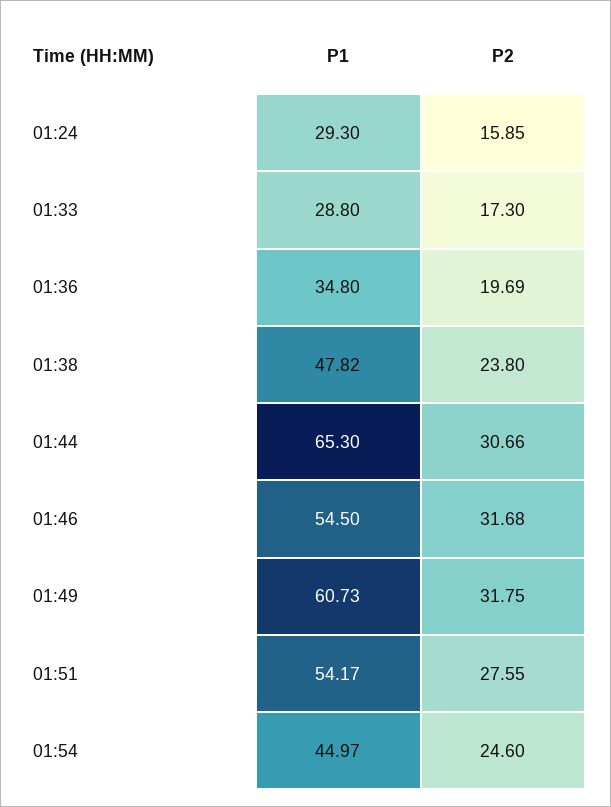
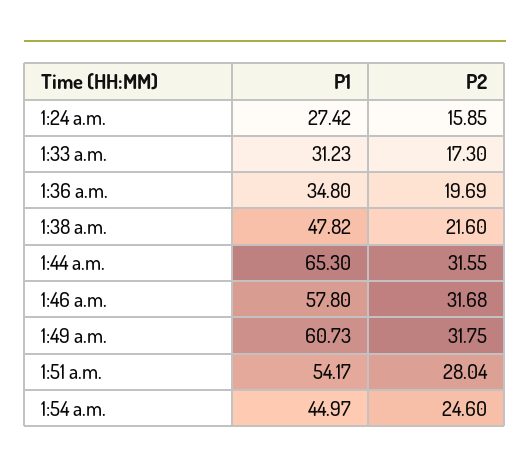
P1, 01:24: 29.3 -> 27.42
P1, 01:33: 28.8 -> 31.23
P2, 01:38: 23.8 -> 21.6
P2, 01:44: 30.66 -> 31.55
P1, 01:46: 54.5 -> 57.8
P2, 01:51: 27.55 -> 28.04

